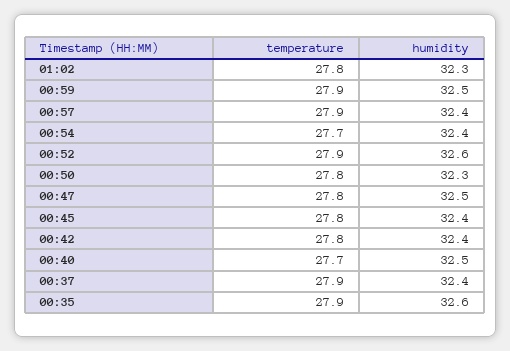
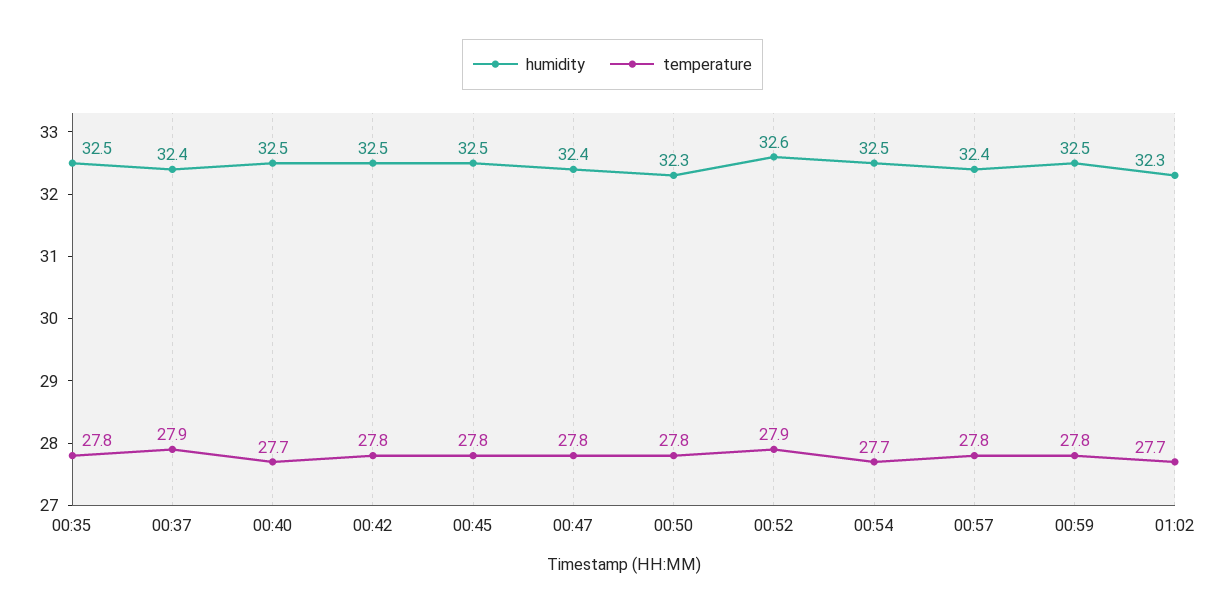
temperature, 01:02: 27.8 -> 27.7
temperature, 00:59: 27.9 -> 27.8
temperature, 00:57: 27.9 -> 27.8
humidity, 00:54: 32.4 -> 32.5
humidity, 00:47: 32.5 -> 32.4
humidity, 00:45: 32.4 -> 32.5
humidity, 00:42: 32.4 -> 32.5
temperature, 00:35: 27.9 -> 27.8
humidity, 00:35: 32.6 -> 32.5

